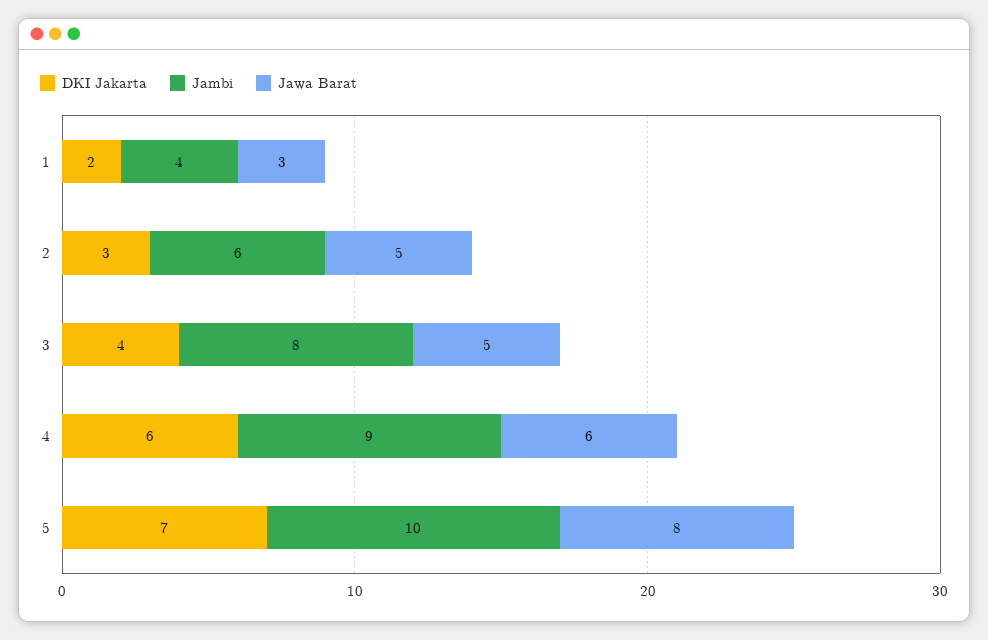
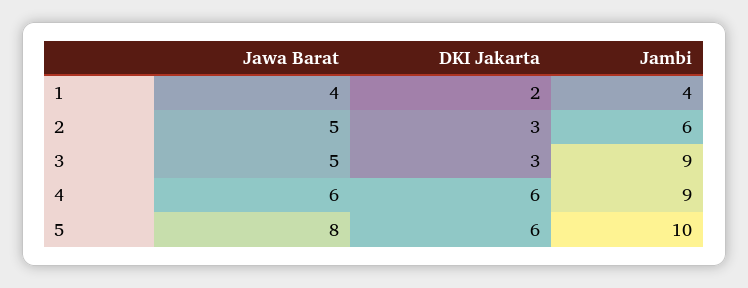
Jawa Barat, 1: 3 -> 4
DKI Jakarta, 3: 4 -> 3
Jambi, 3: 8 -> 9
DKI Jakarta, 5: 7 -> 6

